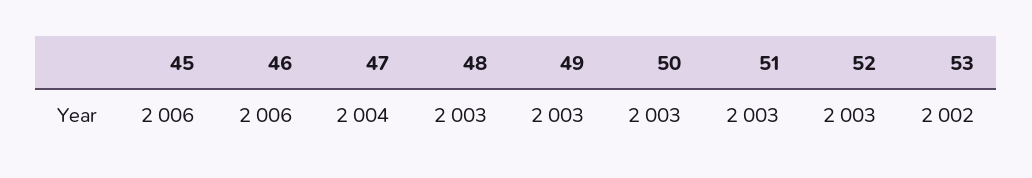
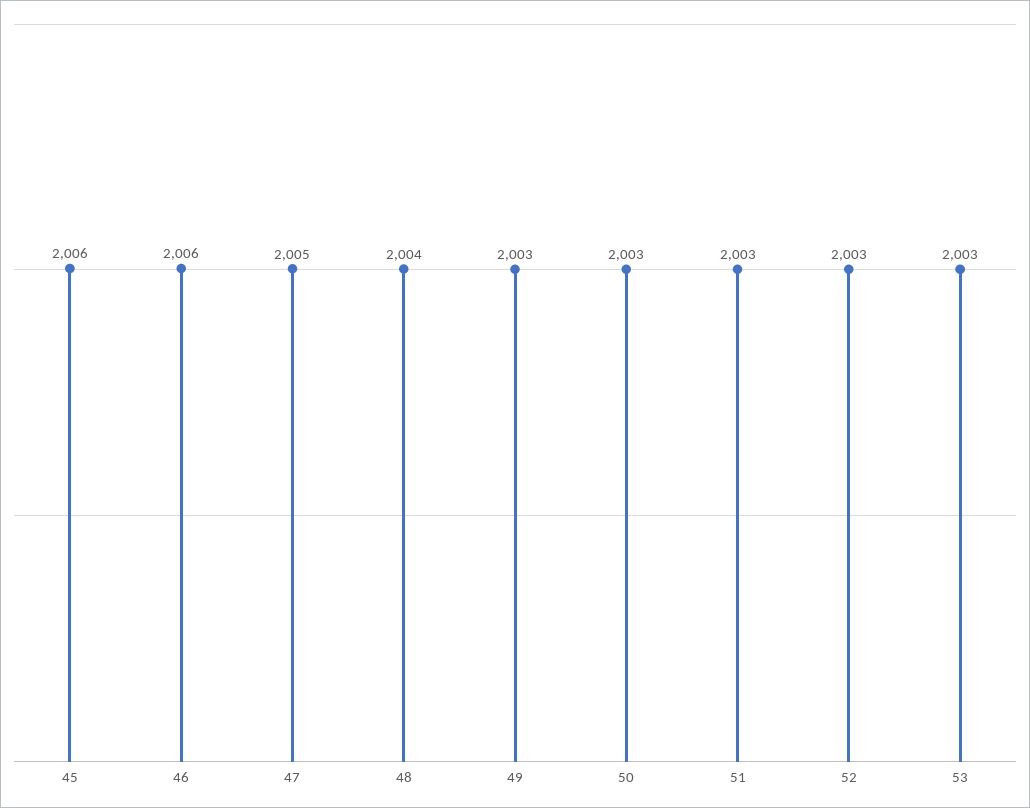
47: 2004 -> 2005
48: 2003 -> 2004
53: 2002 -> 2003

